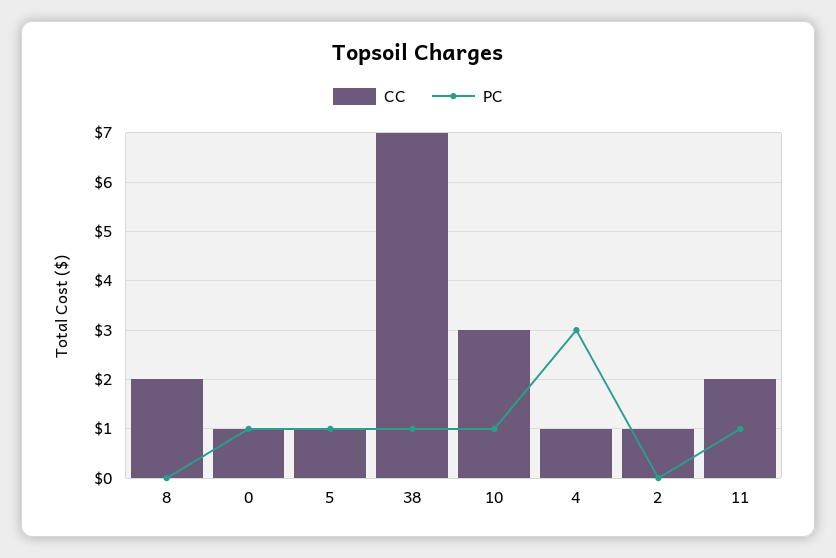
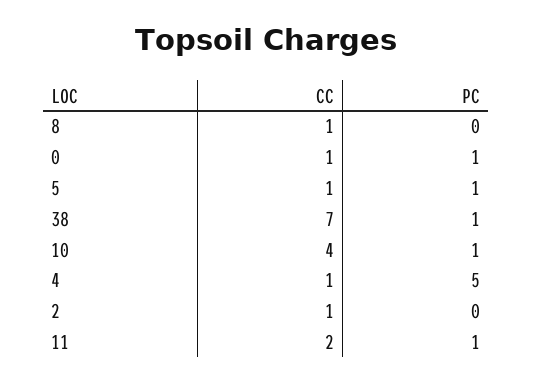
CC, 8: 2 -> 1
CC, 10: 3 -> 4
PC, 4: 3 -> 5

